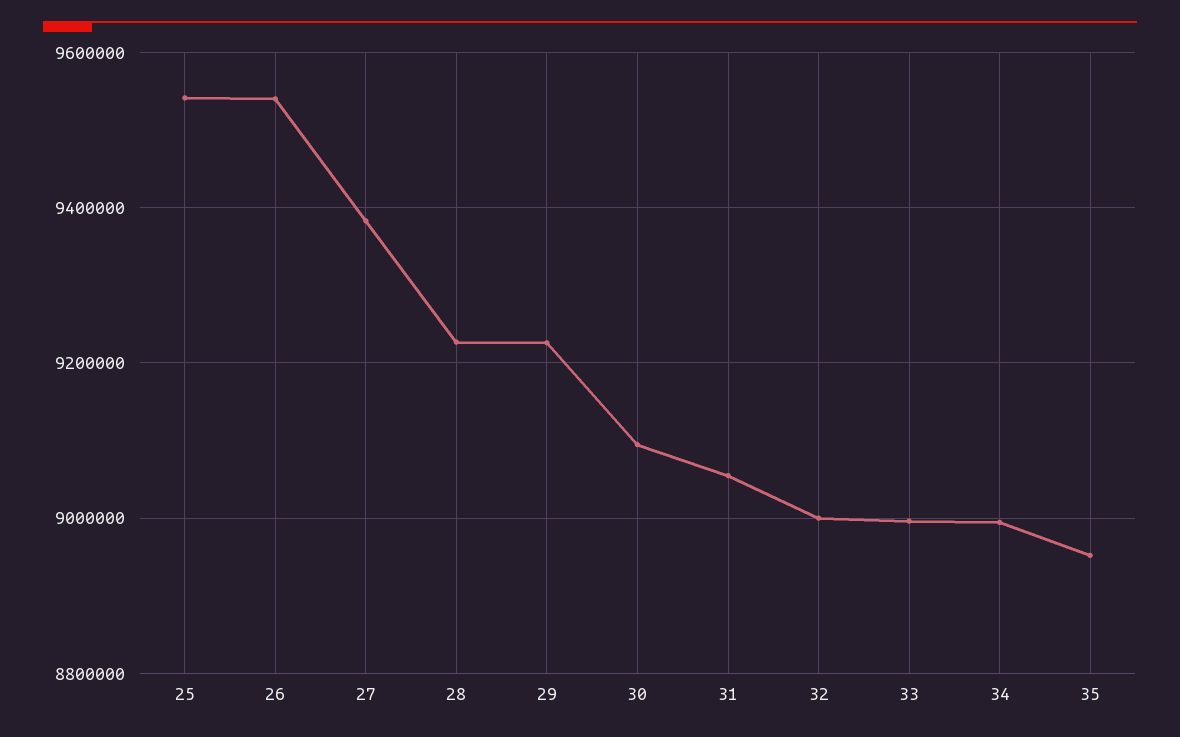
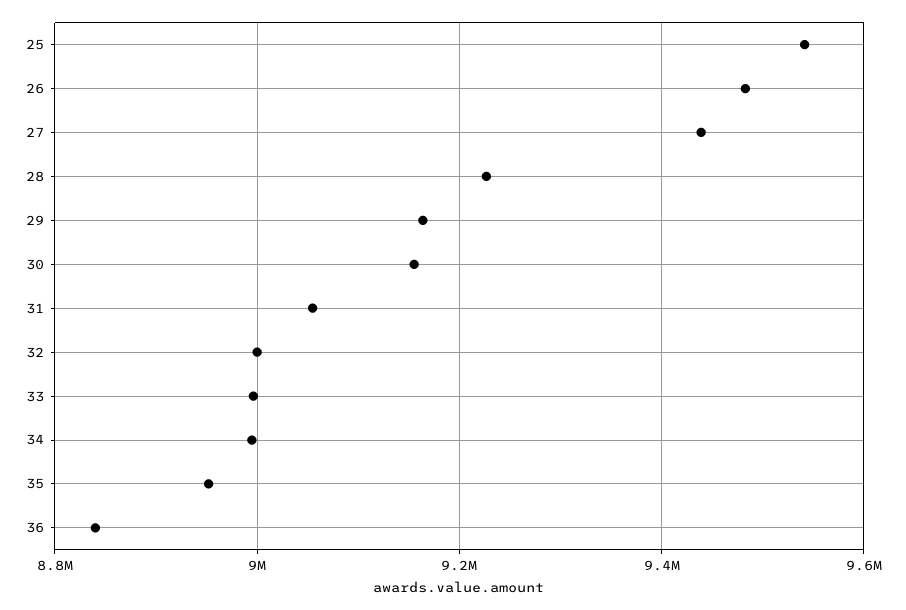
26: 9540000 -> 9480000
27: 9380000 -> 9440000
29: 9220000 -> 9160000
30: 9100000 -> 9160000
36: none -> 8840000

